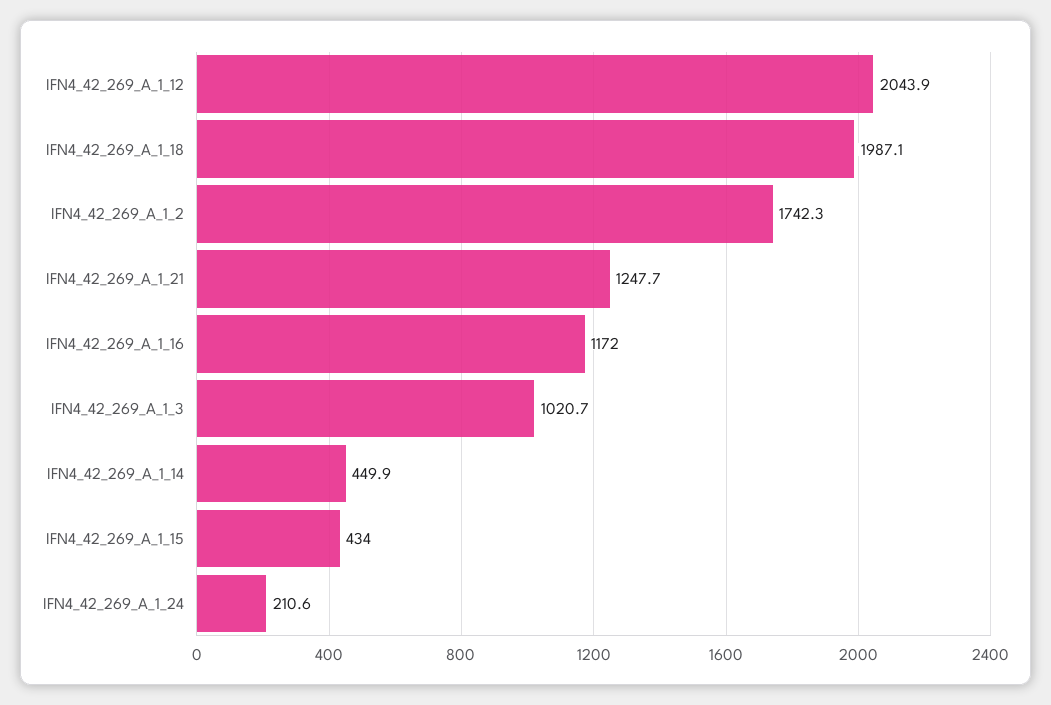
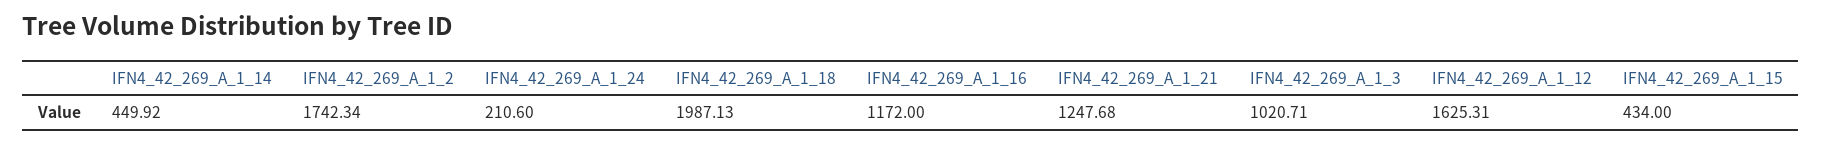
IFN4_42_269_A_1_12: 2043.9 -> 1625.31

